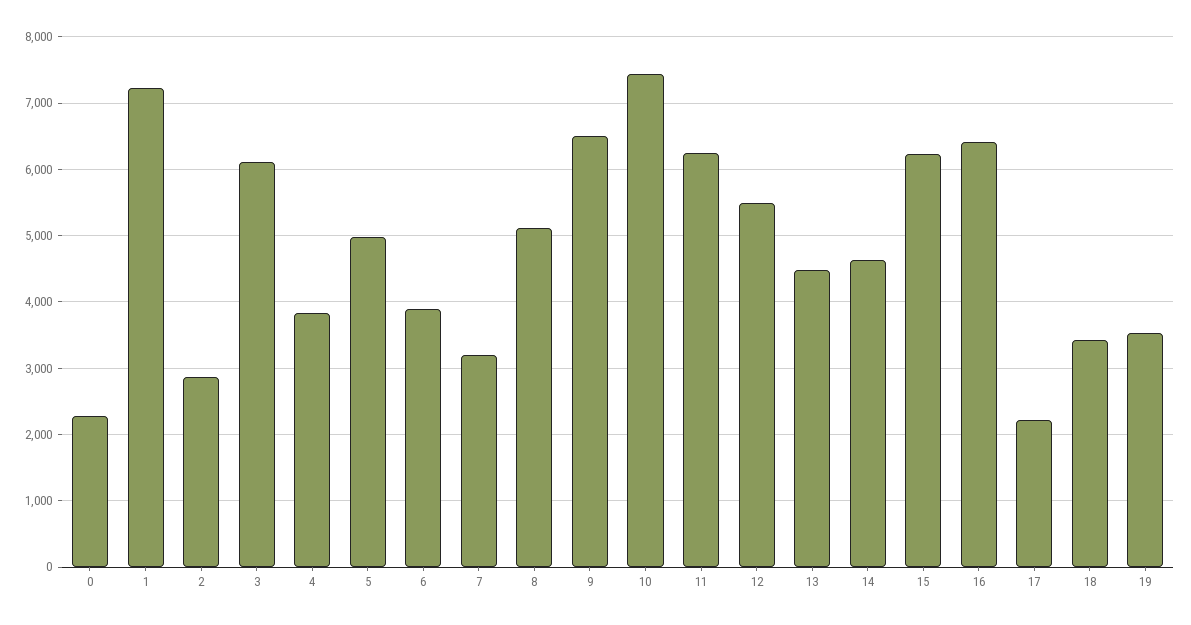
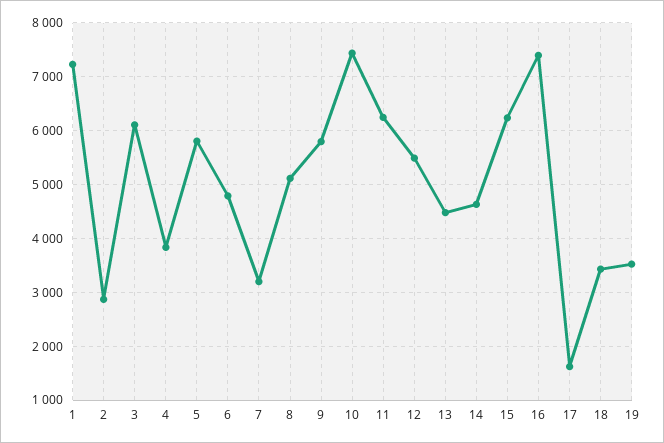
0: 2300 -> none
5: 5000 -> 5800
6: 3900 -> 4800
9: 6500 -> 5800
16: 6400 -> 7400
17: 2200 -> 1600

